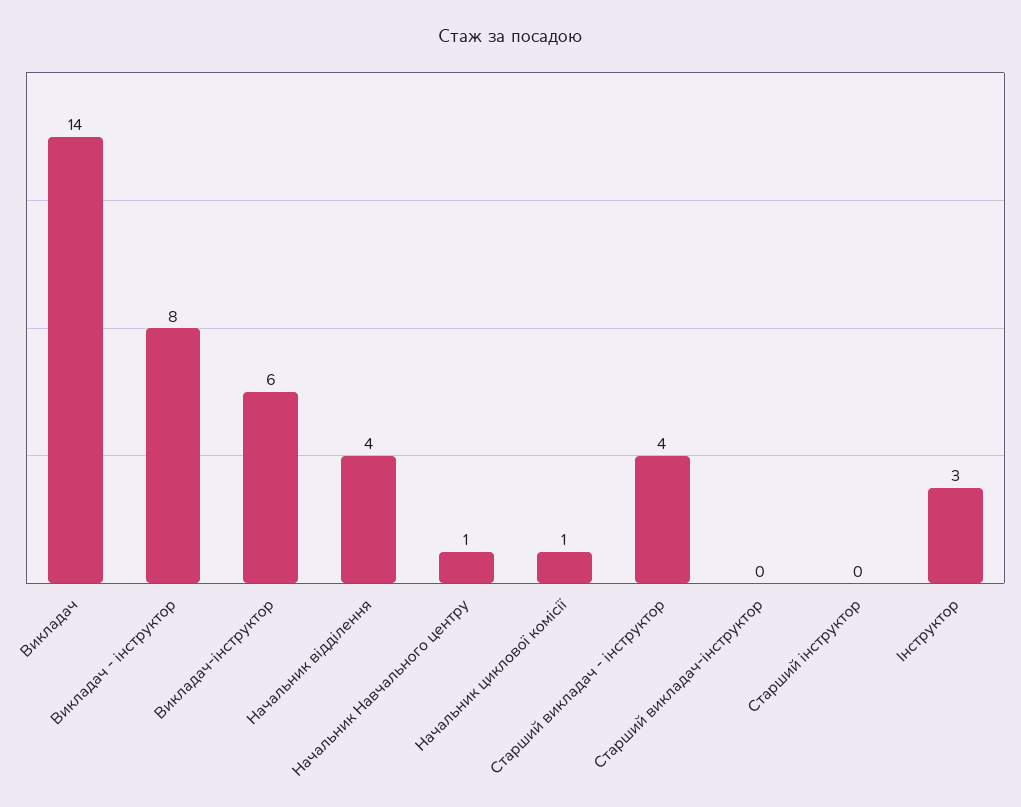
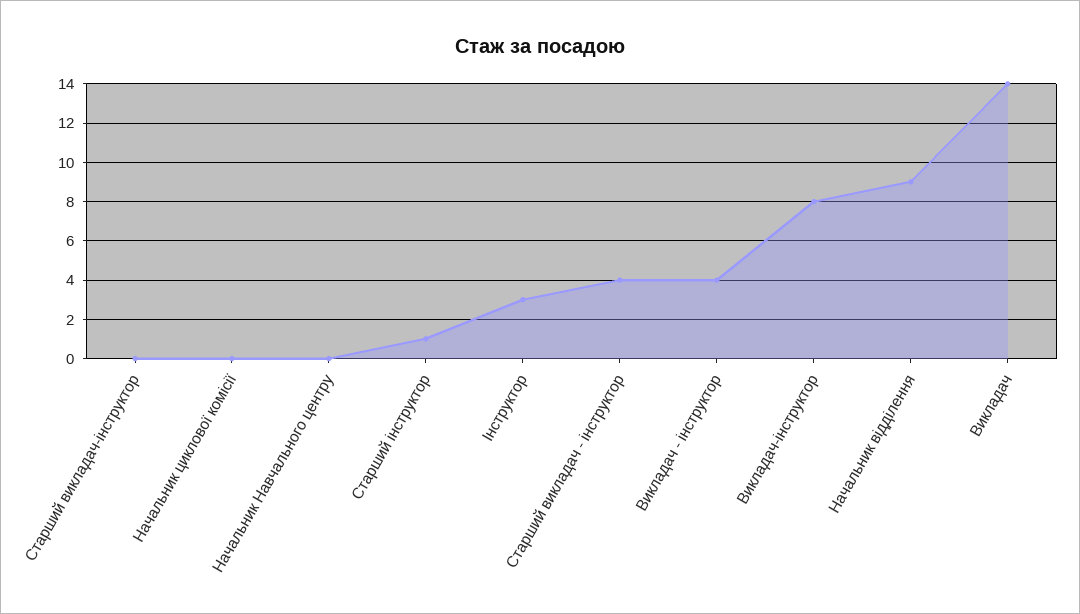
Викладач - інструктор: 8 -> 4
Викладач-інструктор: 6 -> 8
Начальник відділення: 4 -> 9
Начальник Навчального центру: 1 -> 0
Начальник циклової комісії: 1 -> 0
Старший інструктор: 0 -> 1

